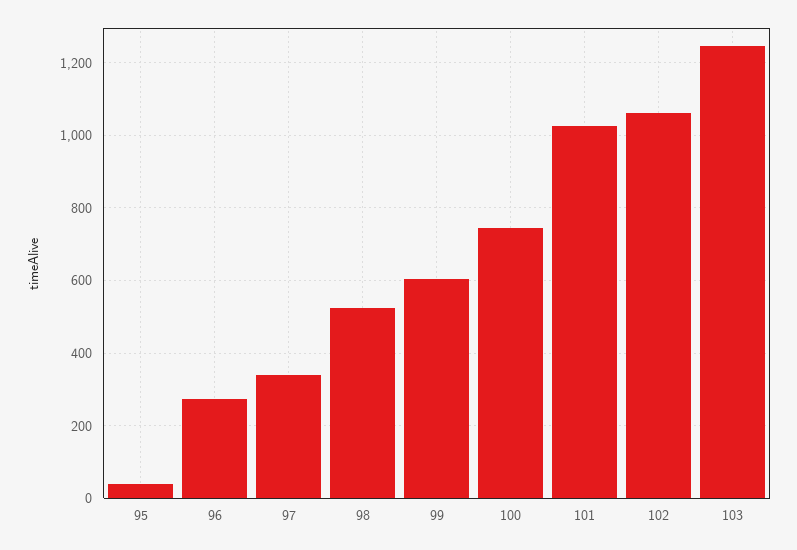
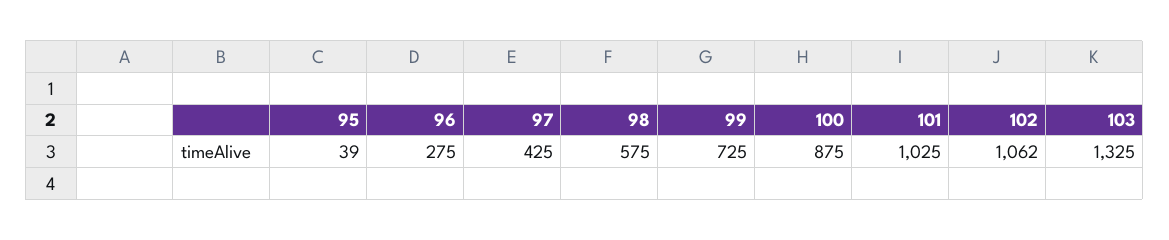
97: 340 -> 425
98: 520 -> 575
99: 600 -> 725
100: 740 -> 875
103: 1240 -> 1325

